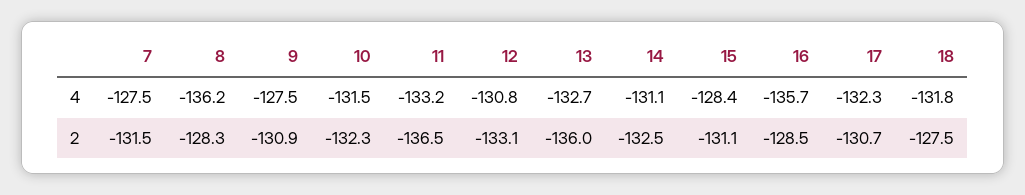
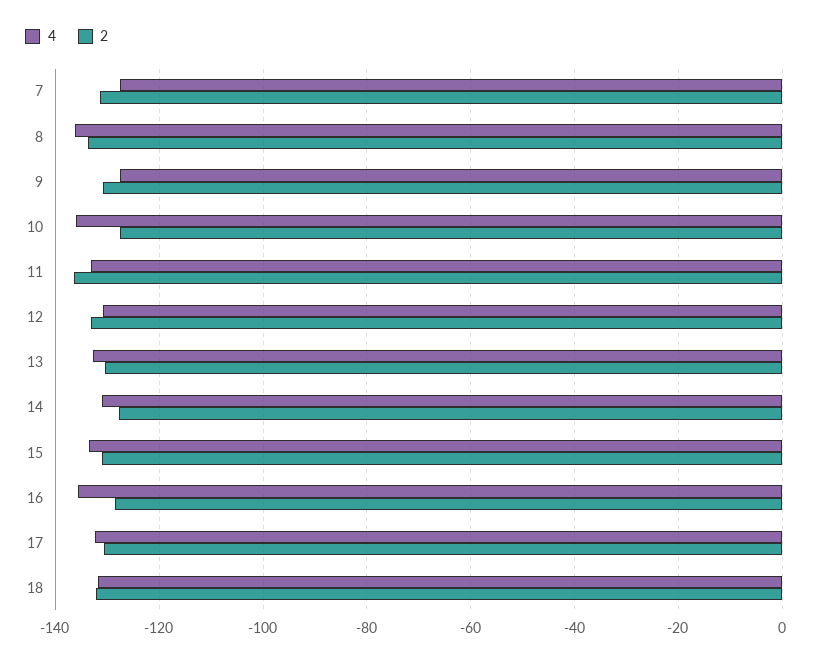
4, 10: -131.5 -> -136
4, 15: -128.4 -> -134
2, 8: -128.3 -> -134
2, 10: -132.3 -> -128
2, 13: -136 -> -130
2, 14: -132.5 -> -128
2, 18: -127.5 -> -132

